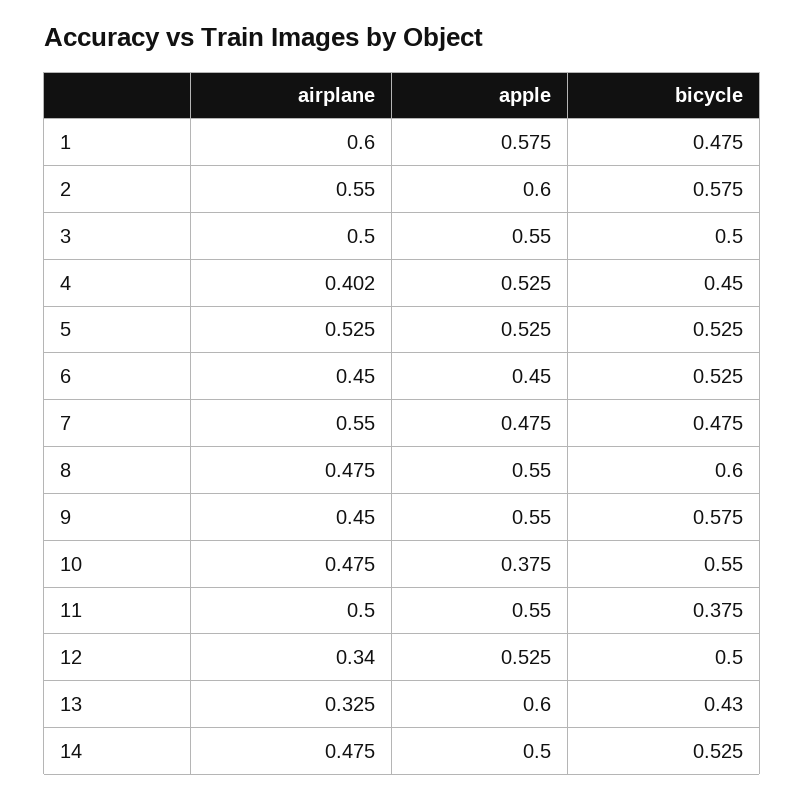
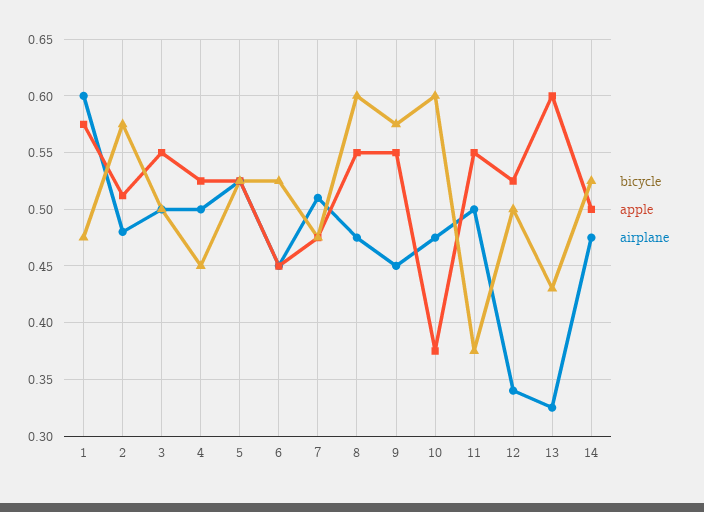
airplane, 2: 0.55 -> 0.48
apple, 2: 0.6 -> 0.51
airplane, 4: 0.402 -> 0.5
airplane, 7: 0.55 -> 0.51
bicycle, 10: 0.55 -> 0.6

